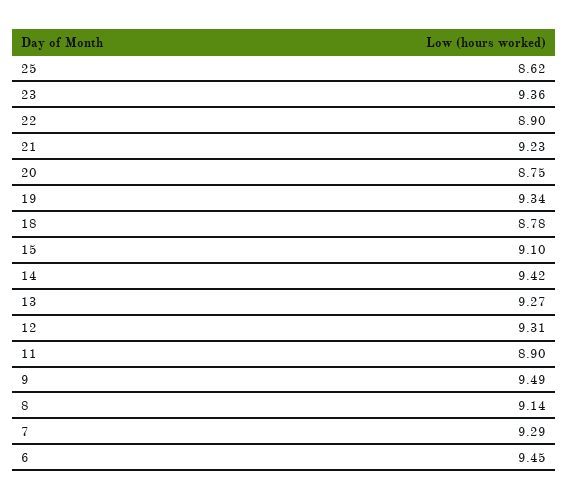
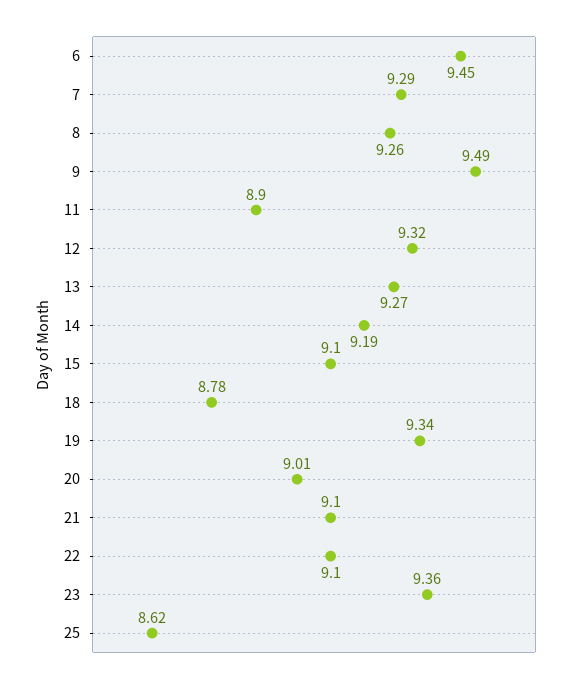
22: 8.9 -> 9.1
21: 9.23 -> 9.1
20: 8.75 -> 9.01
14: 9.42 -> 9.19
12: 9.31 -> 9.32
8: 9.14 -> 9.26

